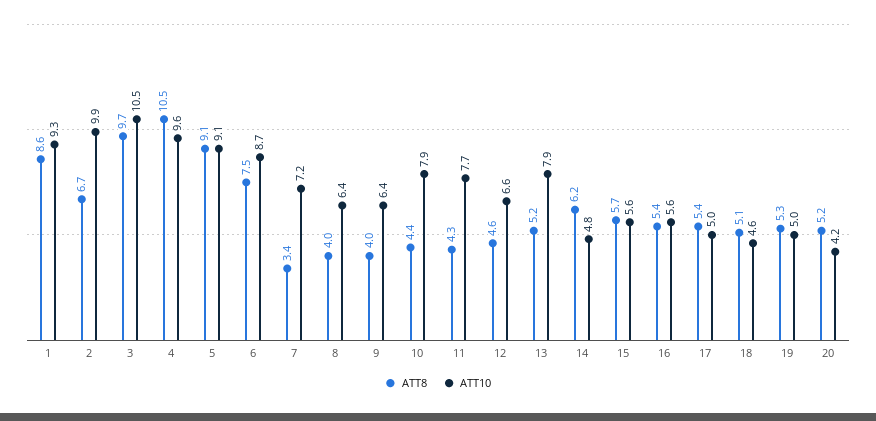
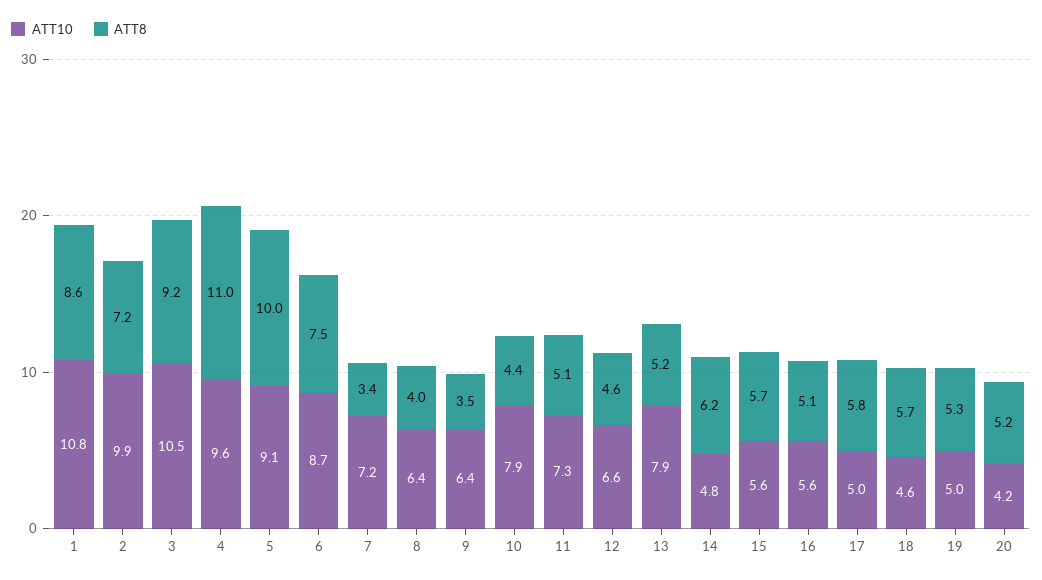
ATT10, 1: 9.3 -> 10.8
ATT8, 2: 6.7 -> 7.2
ATT8, 3: 9.7 -> 9.2
ATT8, 4: 10.5 -> 11
ATT8, 5: 9.1 -> 10
ATT8, 9: 4 -> 3.5
ATT8, 11: 4.3 -> 5.1
ATT10, 11: 7.7 -> 7.3
ATT8, 16: 5.4 -> 5.1
ATT8, 17: 5.4 -> 5.8
ATT8, 18: 5.1 -> 5.7

